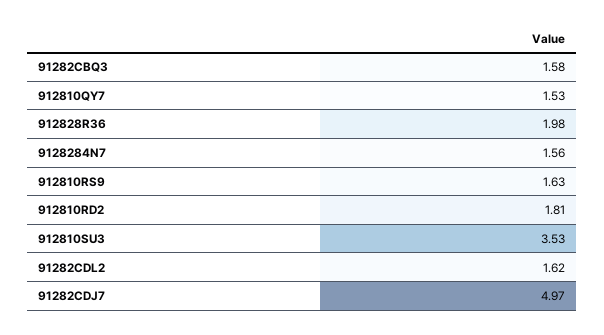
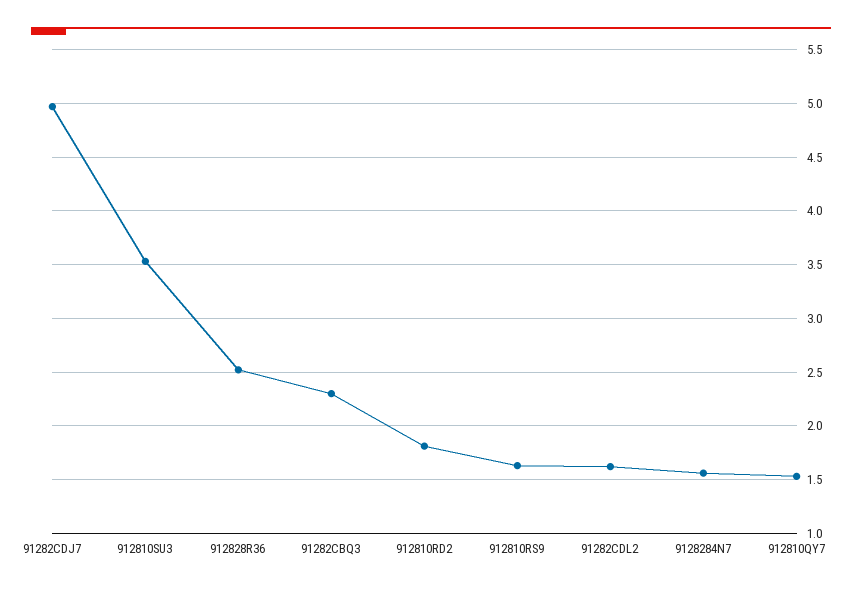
91282CBQ3: 1.58 -> 2.3
912828R36: 1.98 -> 2.5

